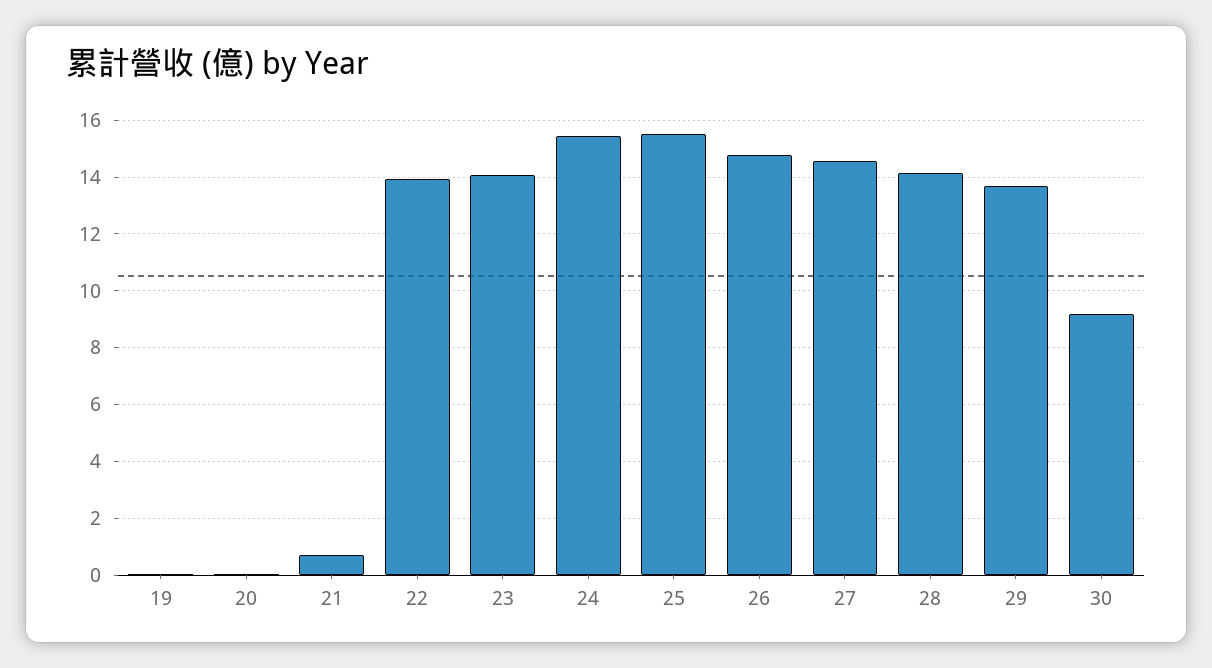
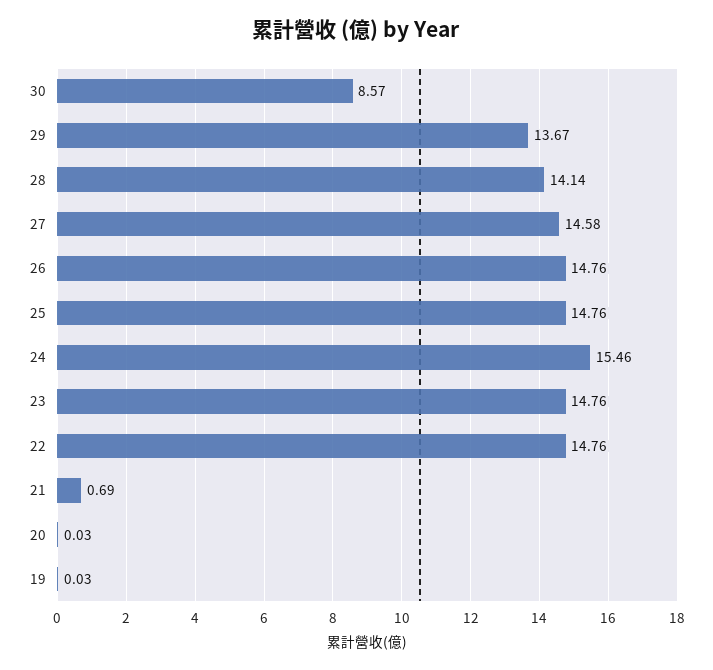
22: 14 -> 14.76
23: 14 -> 14.76
25: 15.5 -> 14.76
30: 9.25 -> 8.57

